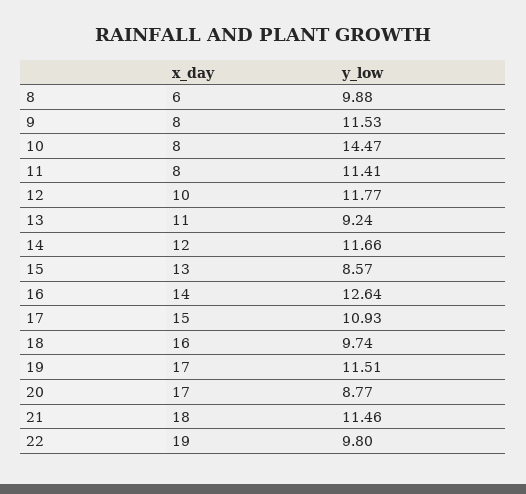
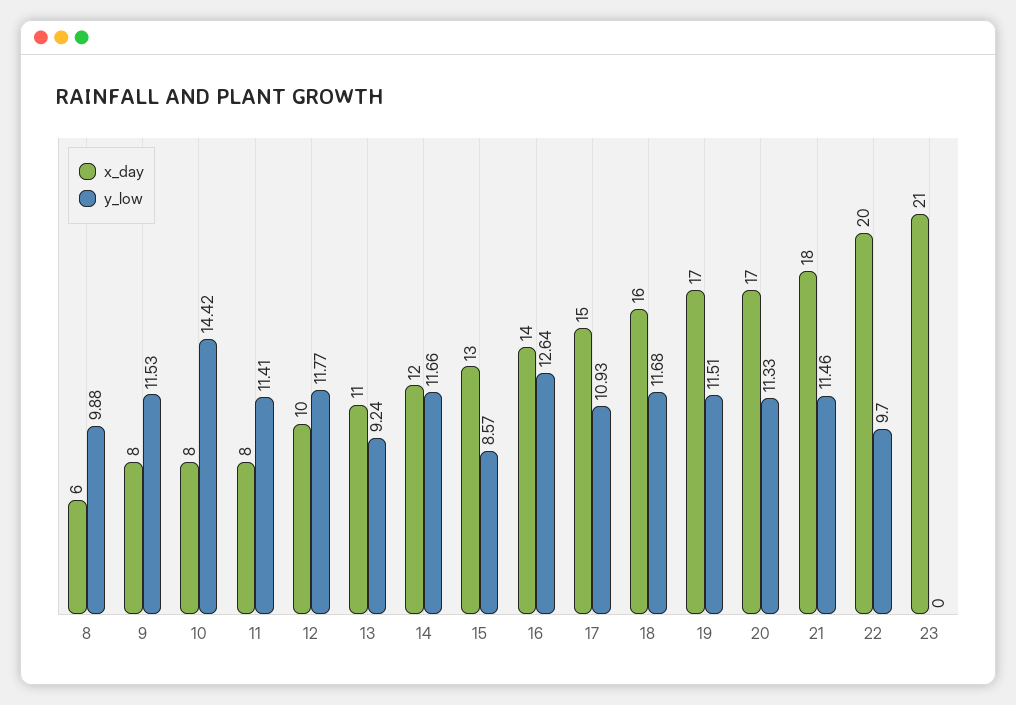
y_low, 10: 14.47 -> 14.42
y_low, 18: 9.74 -> 11.68
y_low, 20: 8.77 -> 11.33
x_day, 22: 19 -> 20
y_low, 22: 9.8 -> 9.7
x_day, 23: none -> 21
y_low, 23: none -> 0

